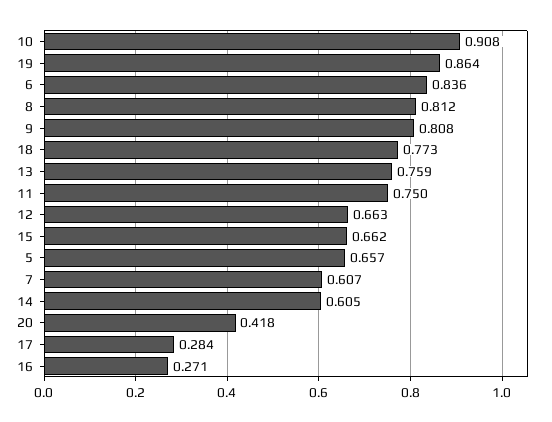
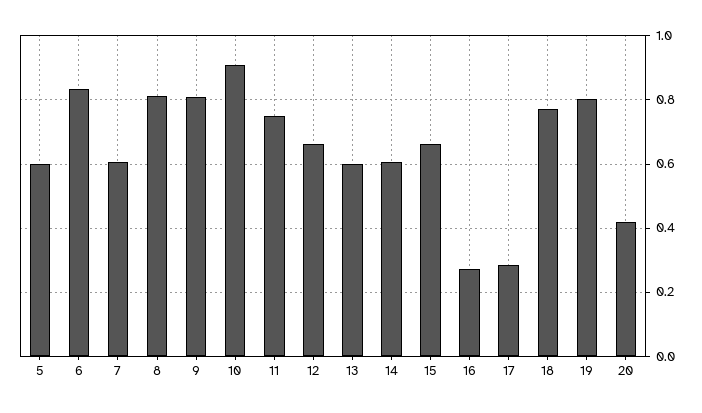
19: 0.864 -> 0.8
13: 0.759 -> 0.6
5: 0.657 -> 0.6

